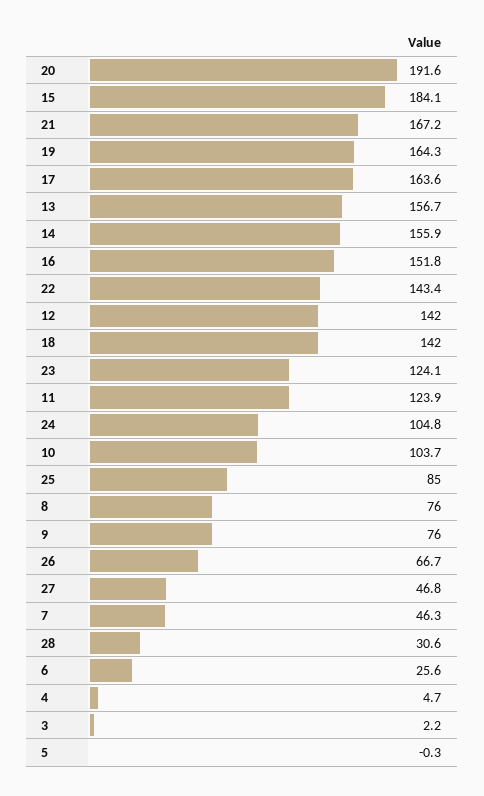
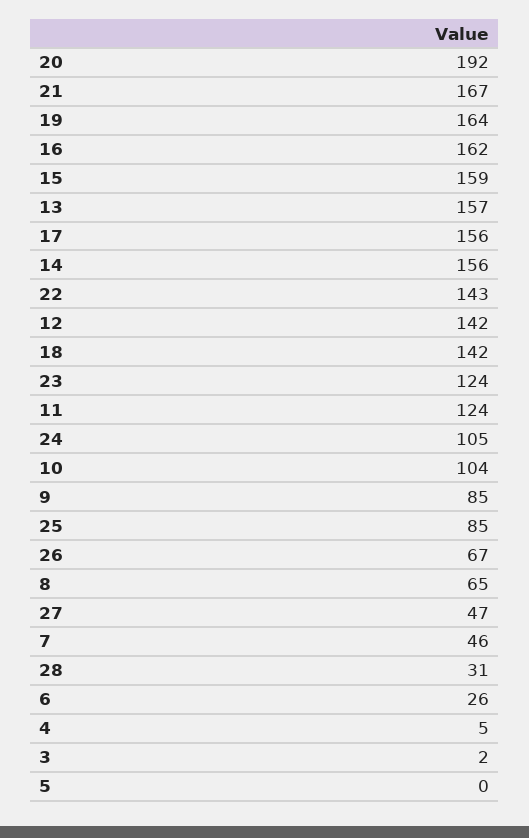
15: 184.1 -> 159
17: 163.6 -> 156
16: 151.8 -> 162
8: 76 -> 65
9: 76 -> 85

